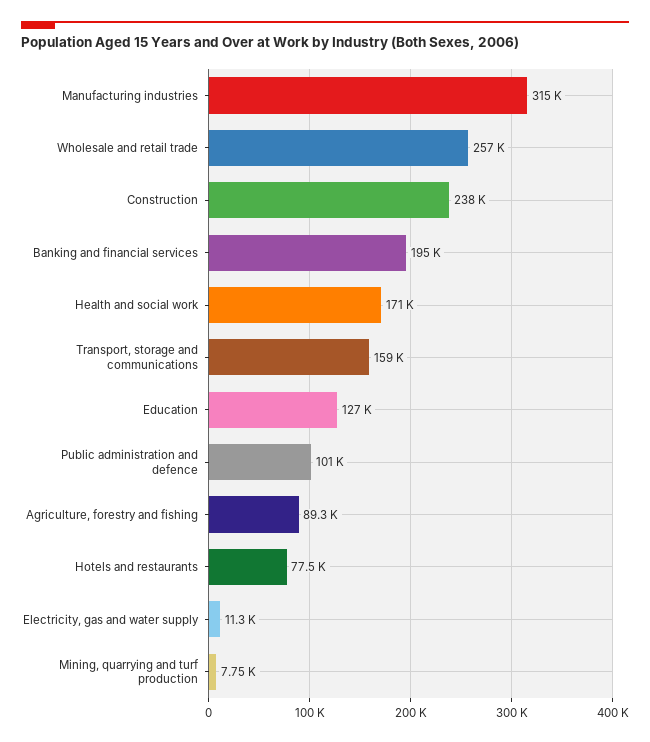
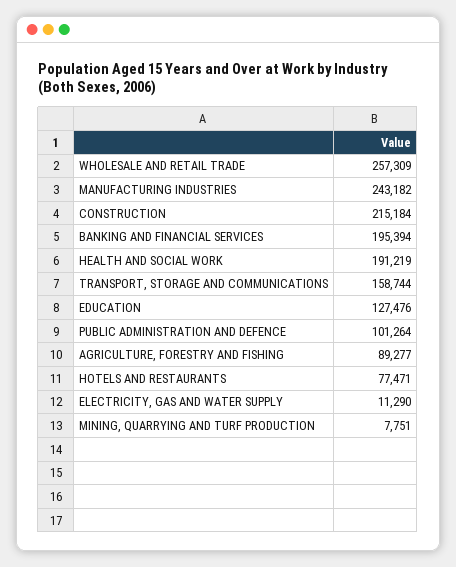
Manufacturing industries: 315000 -> 243182
Construction: 238000 -> 215184
Health and social work: 171000 -> 191219

